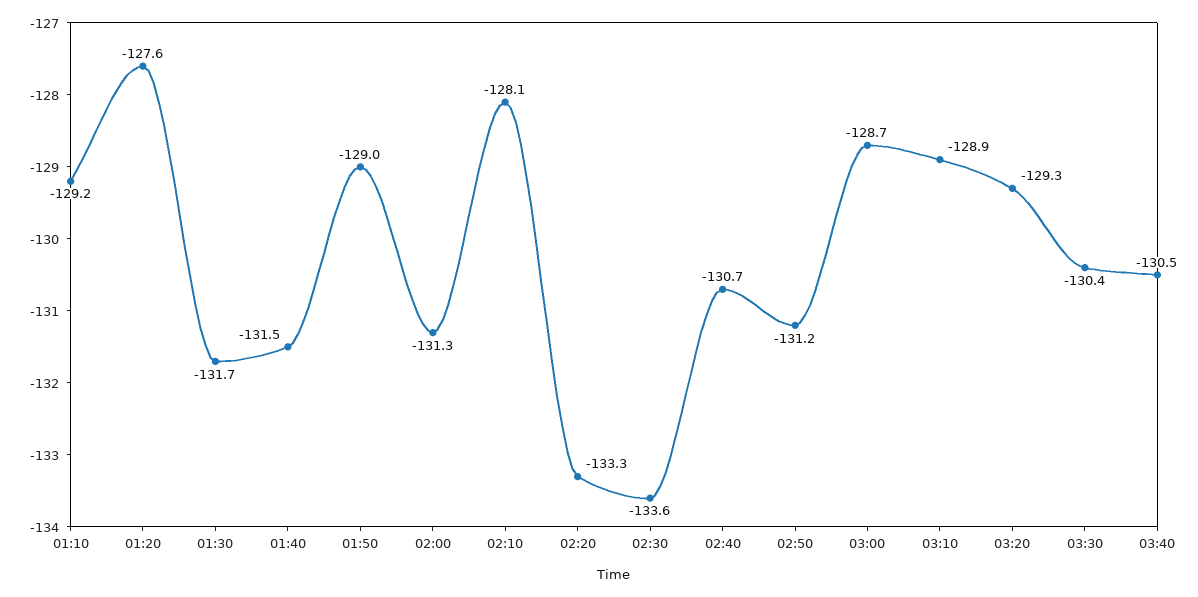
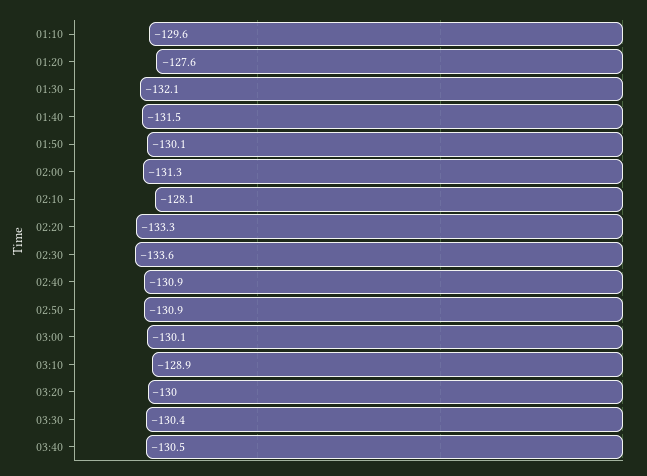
01:10: -129.2 -> -129.6
01:30: -131.7 -> -132.1
01:50: -129 -> -130.1
02:40: -130.7 -> -130.9
02:50: -131.2 -> -130.9
03:00: -128.7 -> -130.1
03:20: -129.3 -> -130

